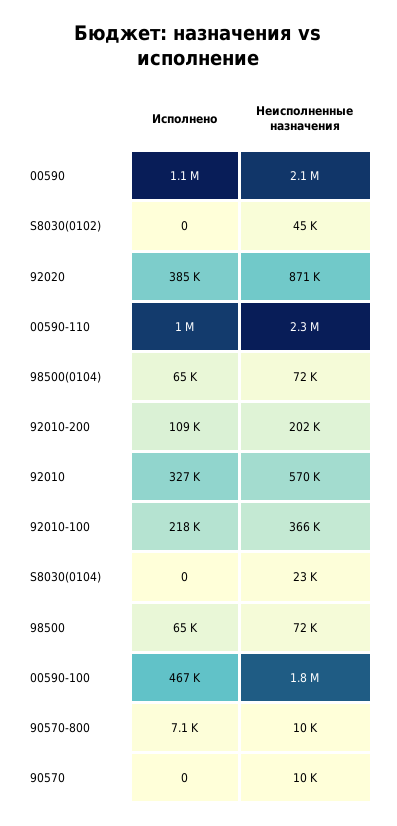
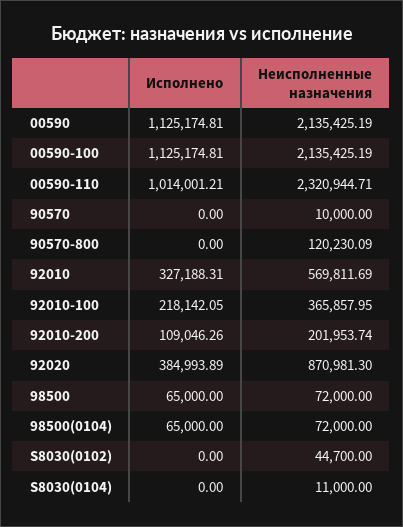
Неисполненные назначения, S8030(0104): 23000 -> 11000
Исполнено, 00590-100: 467000 -> 1125174.81
Неисполненные назначения, 00590-100: 1800000 -> 2135425.19
Исполнено, 90570-800: 7100 -> 0
Неисполненные назначения, 90570-800: 10000 -> 120230.09

